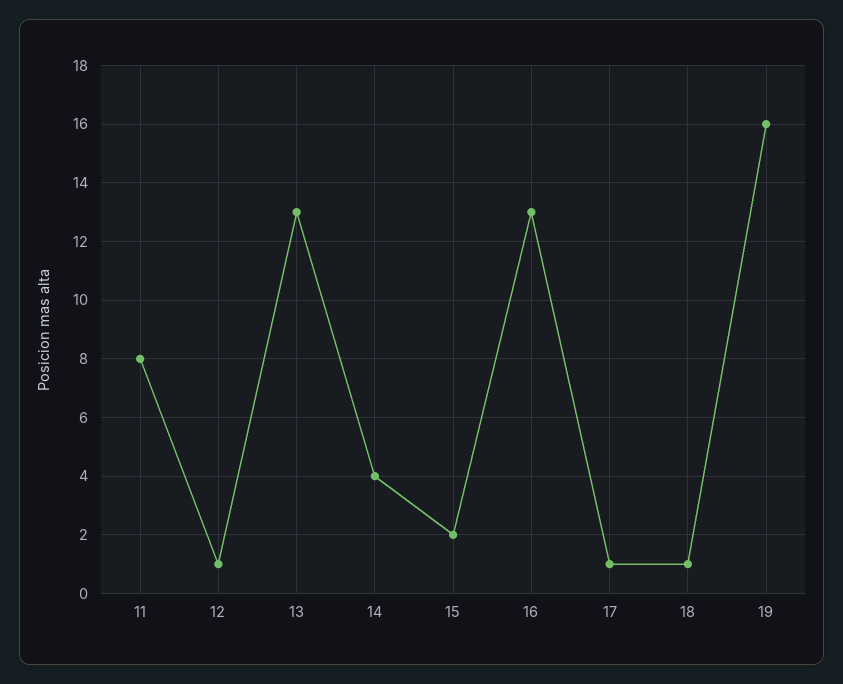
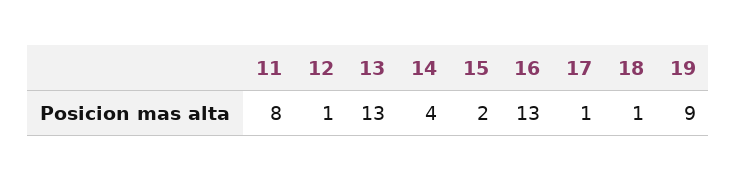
19: 16 -> 9

